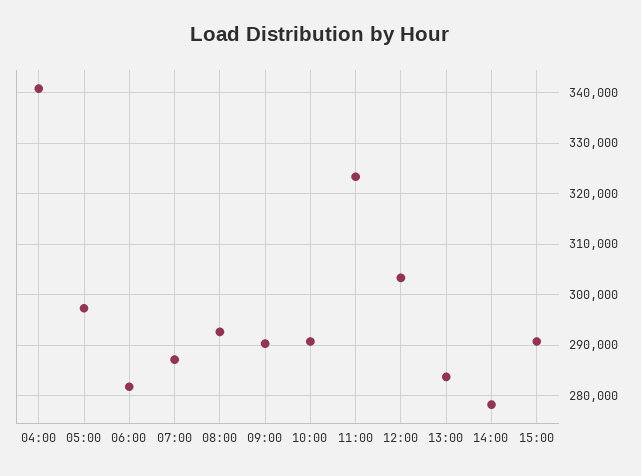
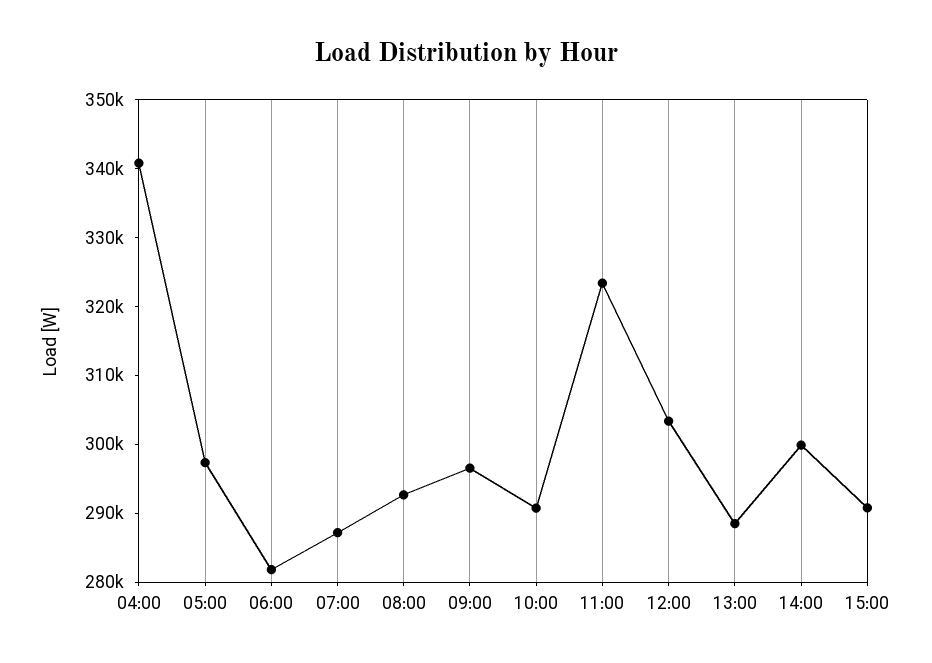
09:00: 290000 -> 296000
13:00: 284000 -> 288000
14:00: 278000 -> 300000

